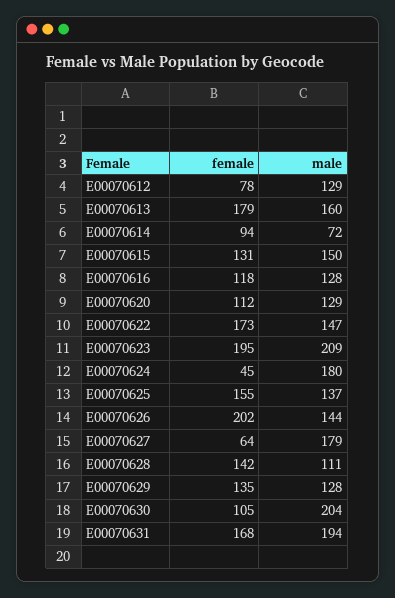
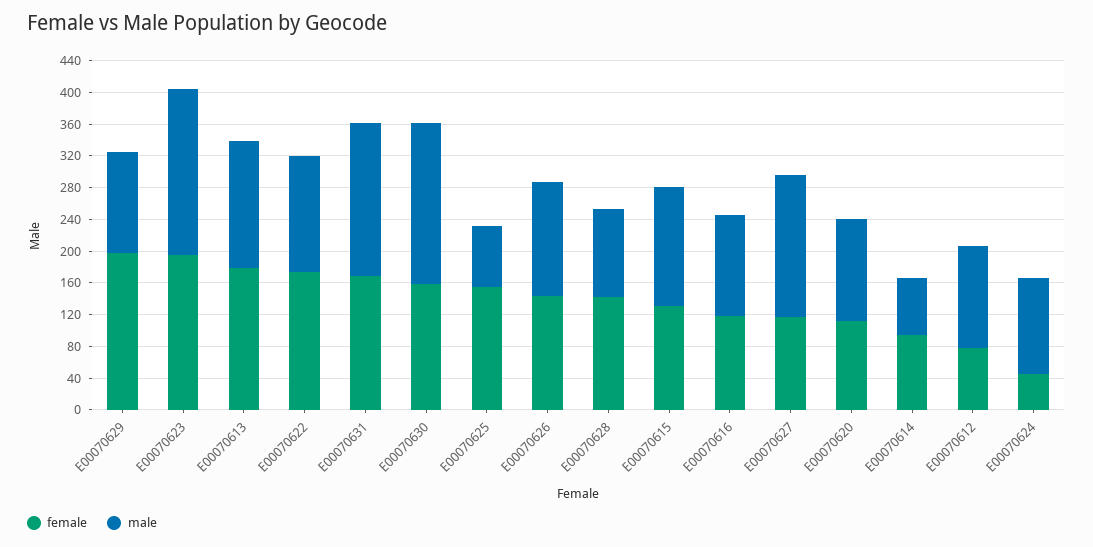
male, E00070624: 180 -> 120
male, E00070625: 137 -> 80
female, E00070626: 202 -> 140
female, E00070627: 64 -> 120
female, E00070629: 135 -> 200
female, E00070630: 105 -> 160

